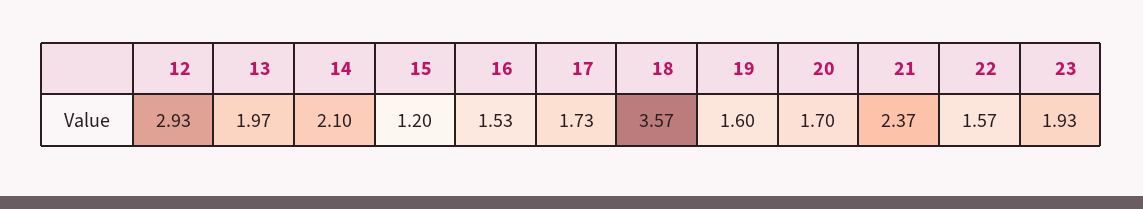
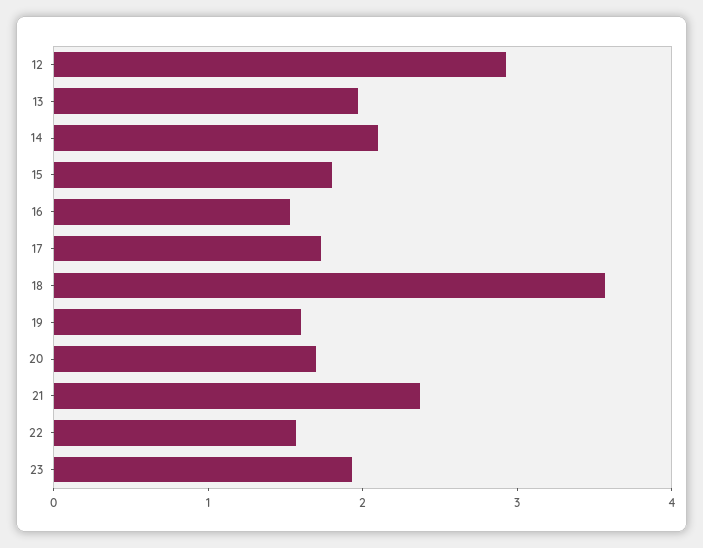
15: 1.2 -> 1.8

